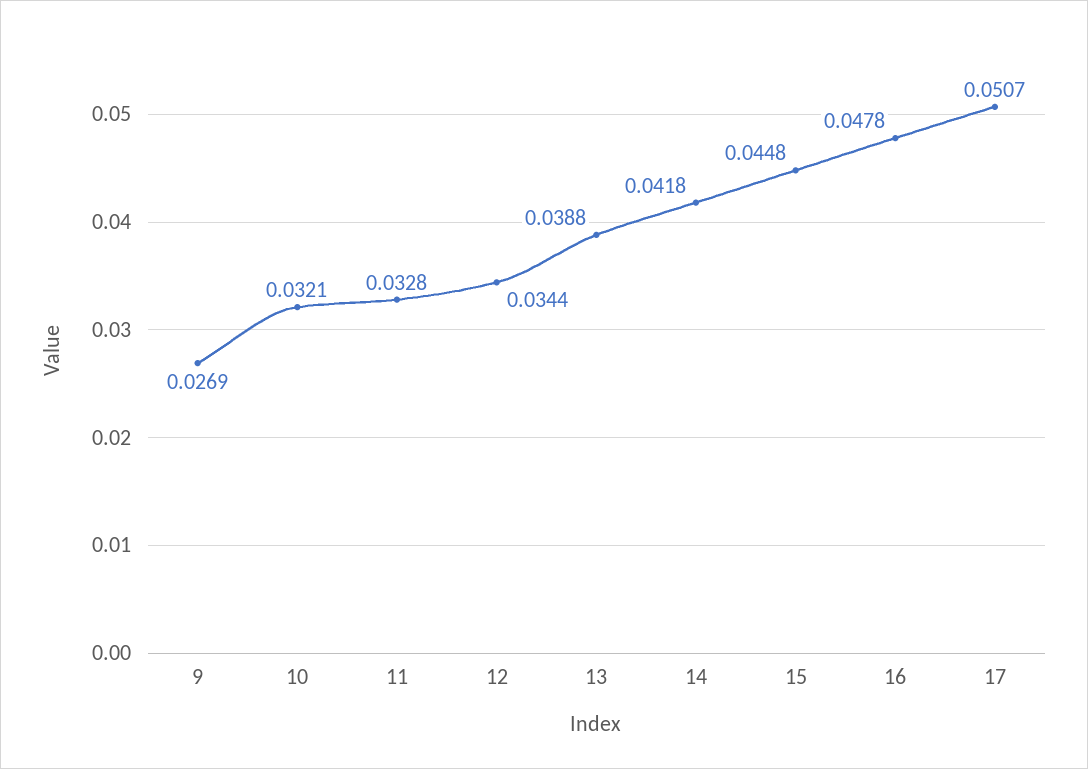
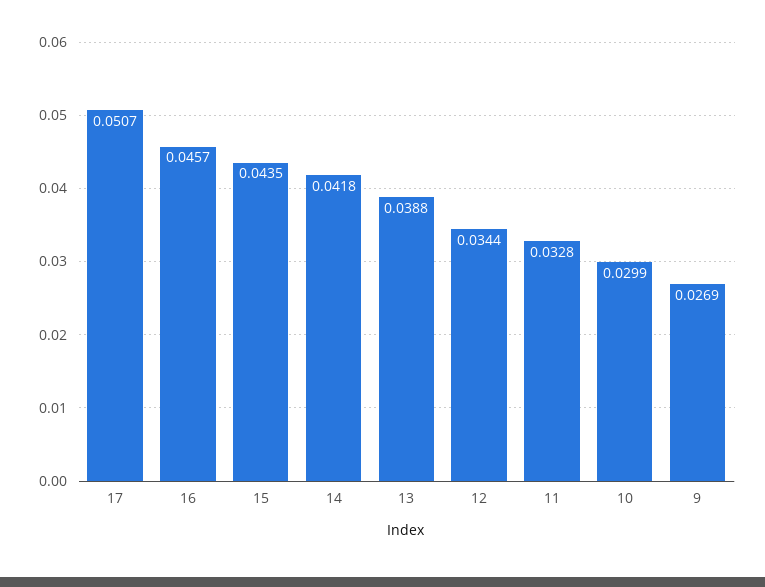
10: 0.0321 -> 0.0299
15: 0.0448 -> 0.0435
16: 0.0478 -> 0.0457

